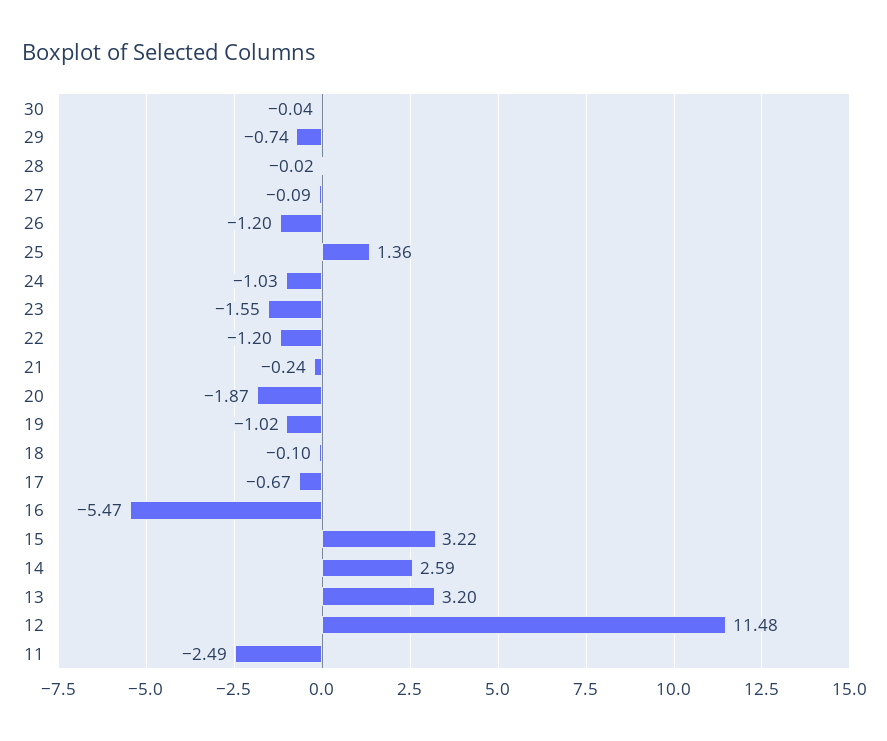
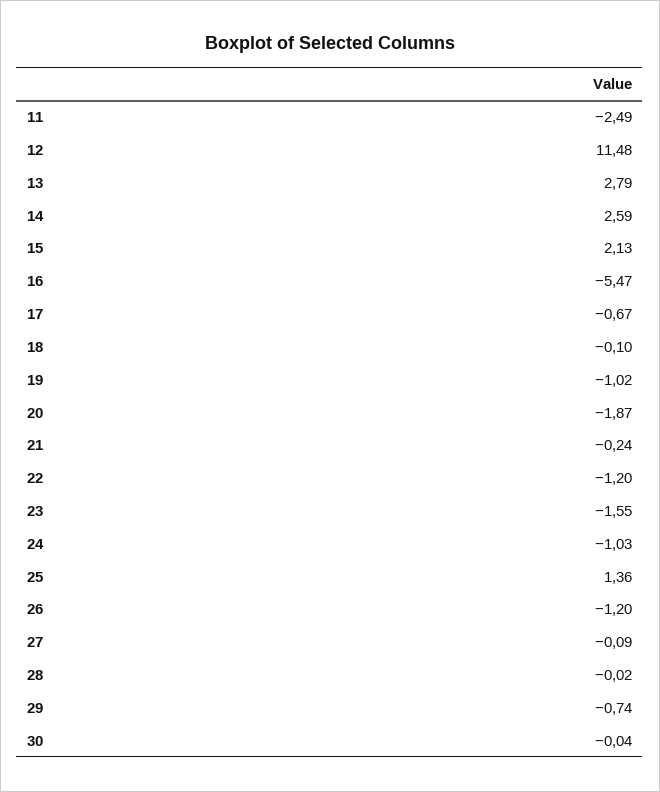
15: 3.22 -> 2.13
13: 3.2 -> 2.79

